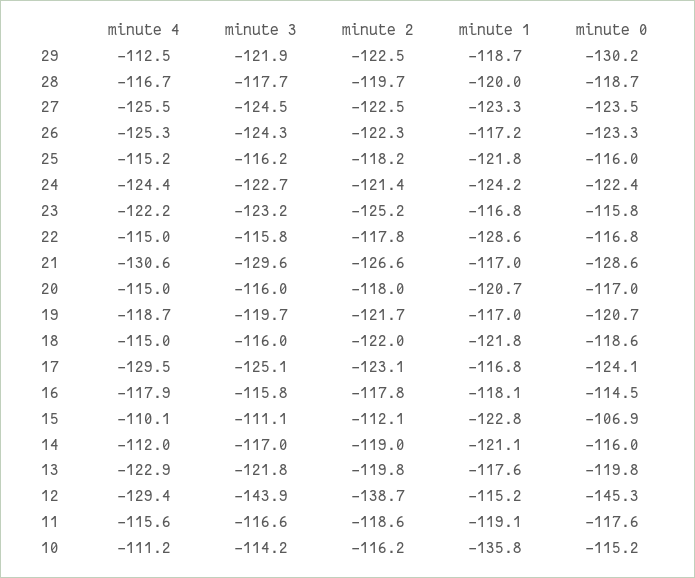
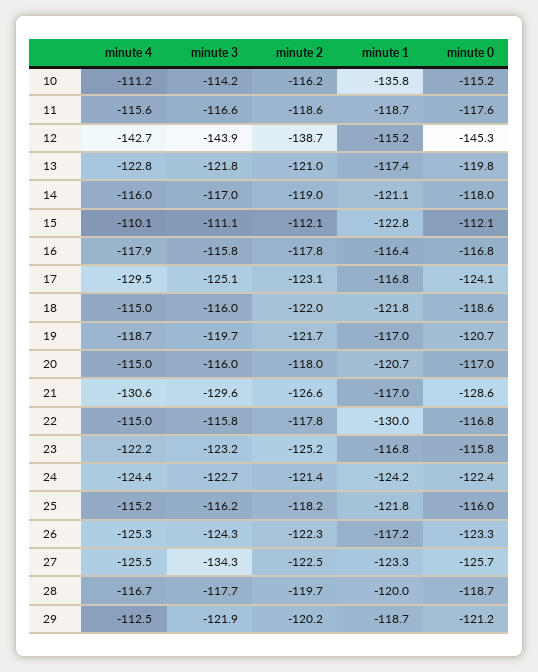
minute 2, 29: -122.5 -> -120.2
minute 0, 29: -130.2 -> -121.2
minute 3, 27: -124.5 -> -134.3
minute 0, 27: -123.5 -> -125.7
minute 1, 22: -128.6 -> -130
minute 1, 16: -118.1 -> -116.4
minute 0, 16: -114.5 -> -116.8
minute 0, 15: -106.9 -> -112.1
minute 4, 14: -112 -> -116
minute 0, 14: -116 -> -118
minute 4, 13: -122.9 -> -122.8
minute 2, 13: -119.8 -> -121
minute 1, 13: -117.6 -> -117.4
minute 4, 12: -129.4 -> -142.7
minute 1, 11: -119.1 -> -118.7

